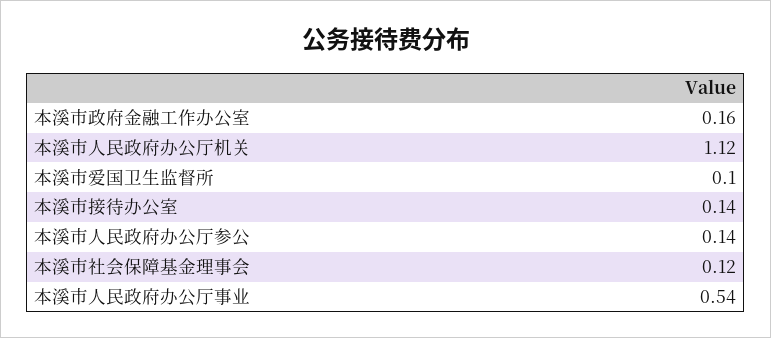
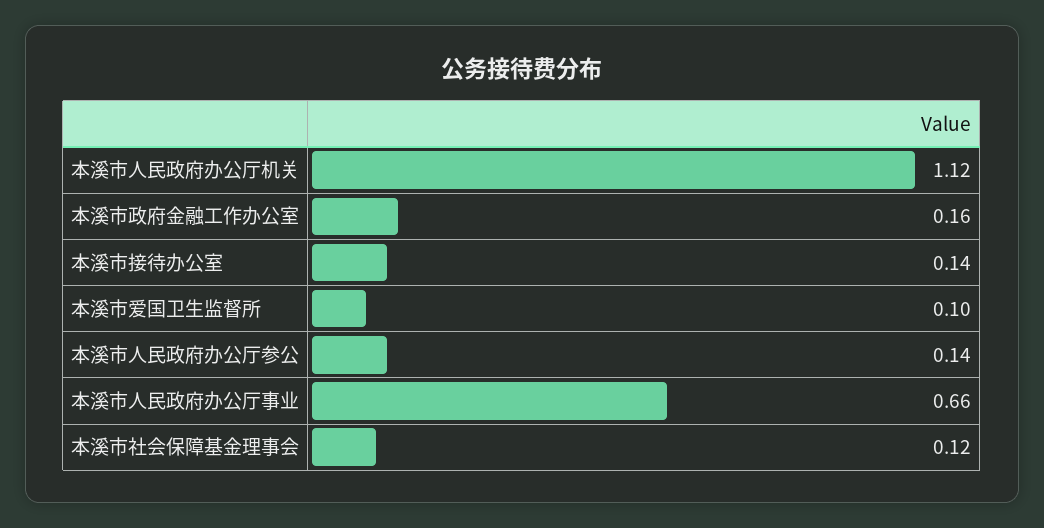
本溪市人民政府办公厅事业: 0.54 -> 0.66

